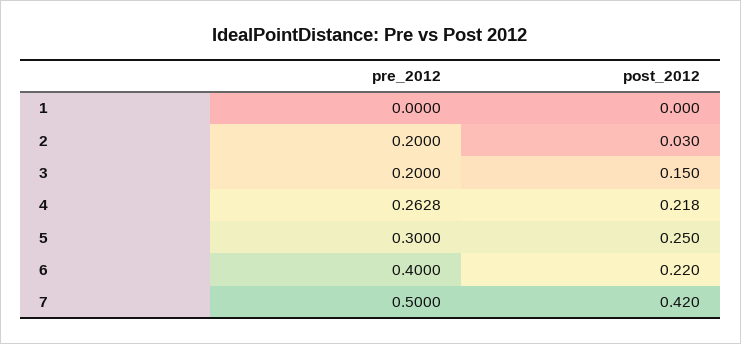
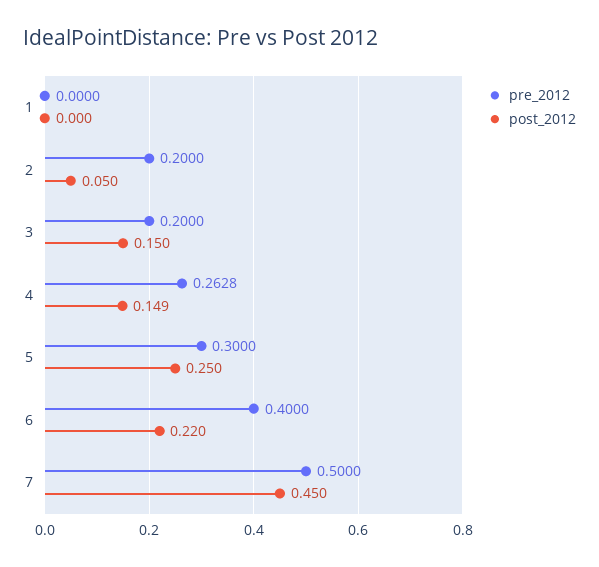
post_2012, 2: 0.03 -> 0.05
post_2012, 4: 0.218 -> 0.149
post_2012, 7: 0.42 -> 0.45

